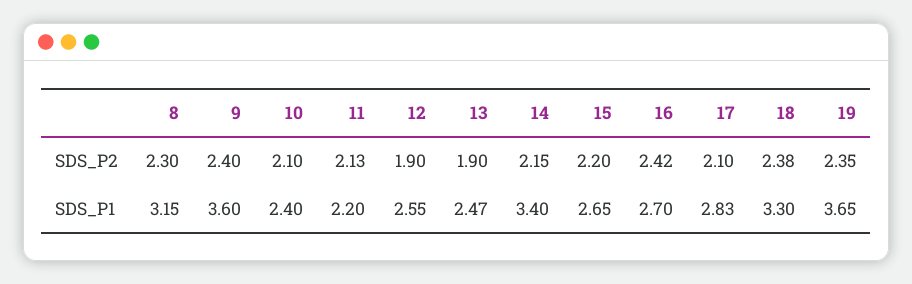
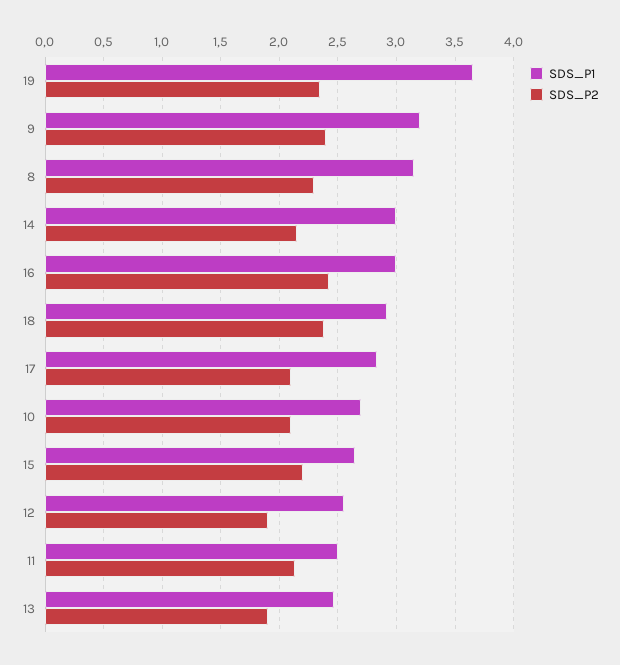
SDS_P1, 9: 3.6 -> 3.2
SDS_P1, 10: 2.4 -> 2.7
SDS_P1, 11: 2.2 -> 2.5
SDS_P1, 14: 3.4 -> 3
SDS_P1, 16: 2.7 -> 3
SDS_P1, 18: 3.3 -> 2.9

